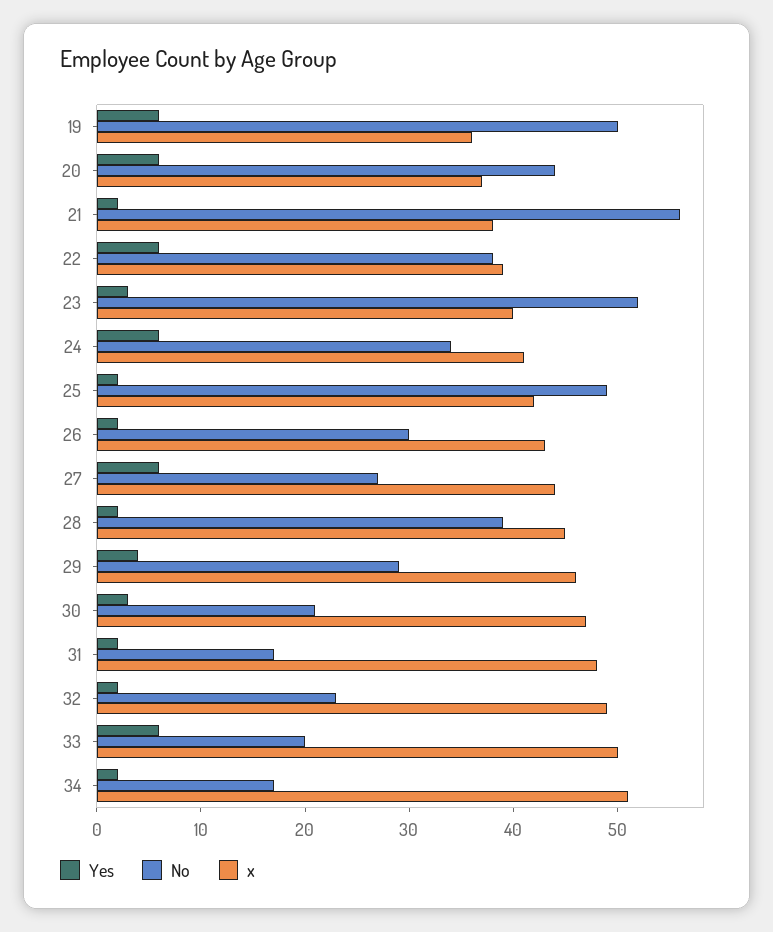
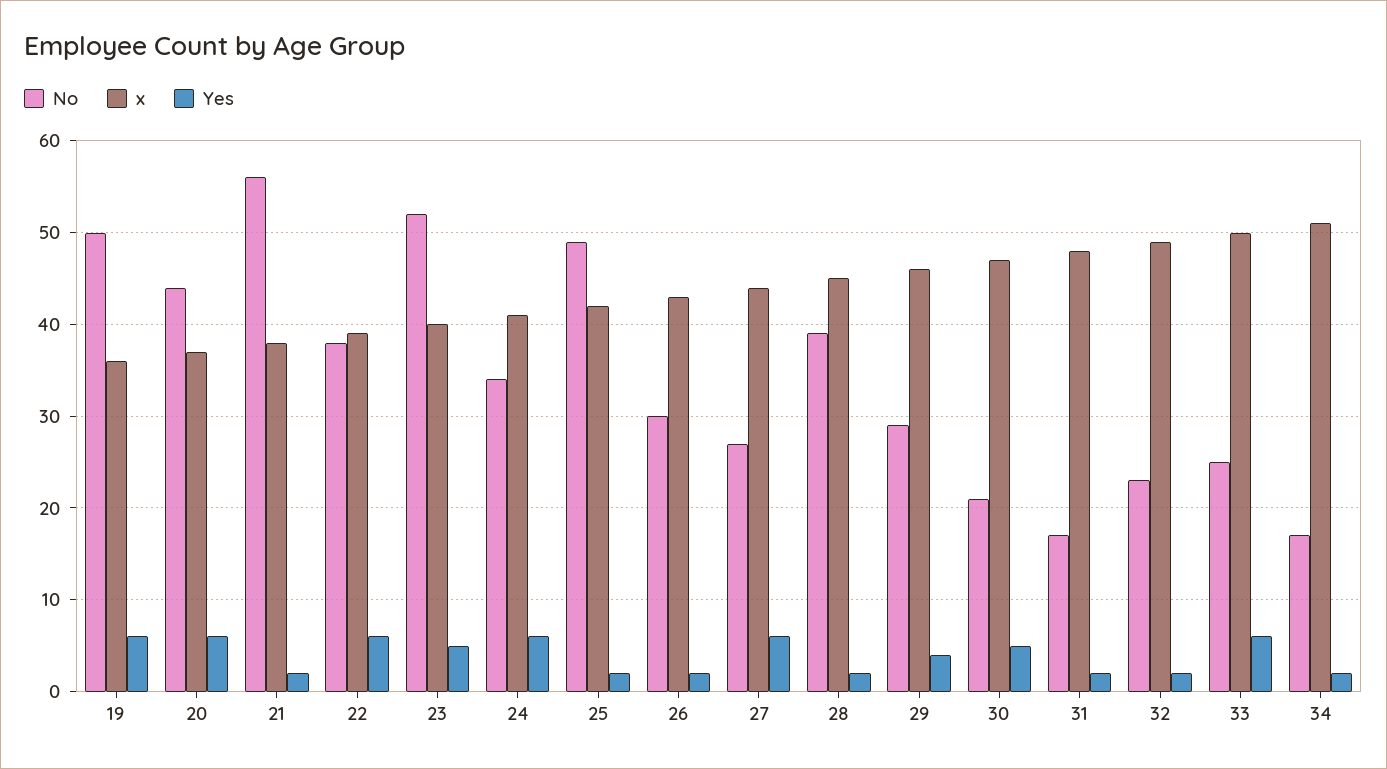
Yes, 23: 3 -> 5
Yes, 30: 3 -> 5
No, 33: 20 -> 25

